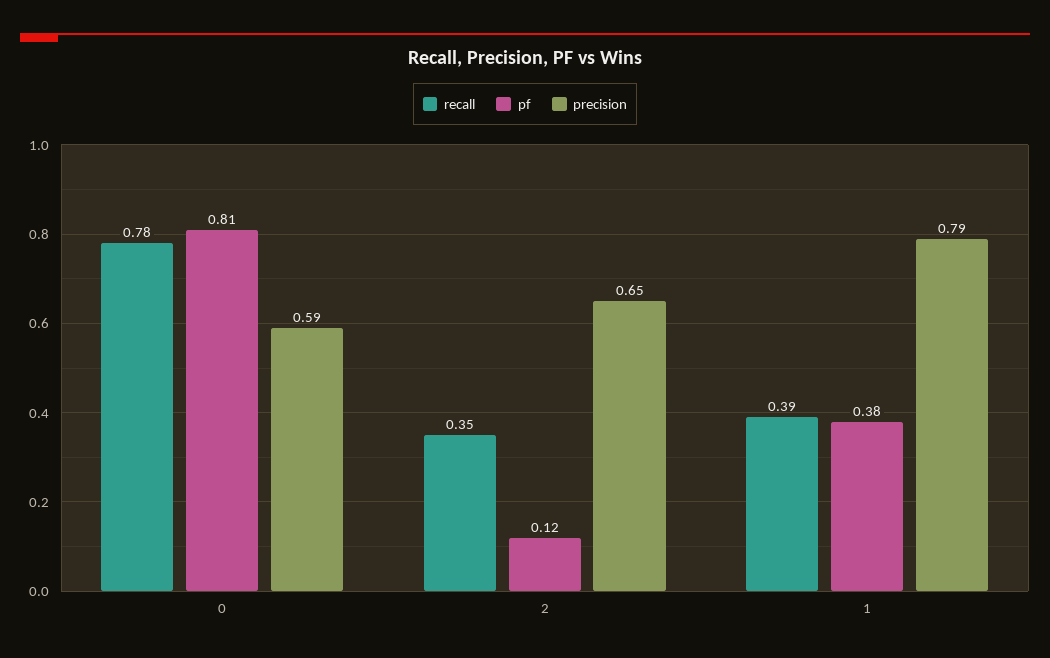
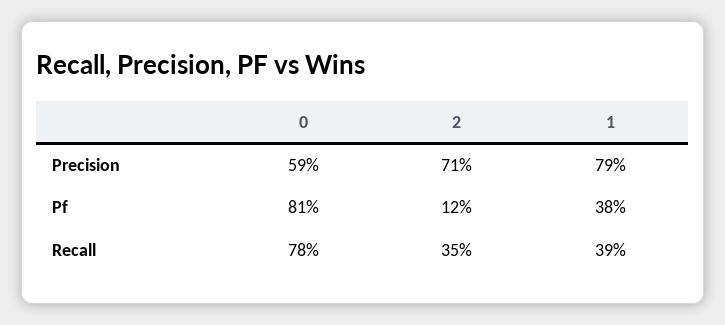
precision, 2: 0.65 -> 0.71

